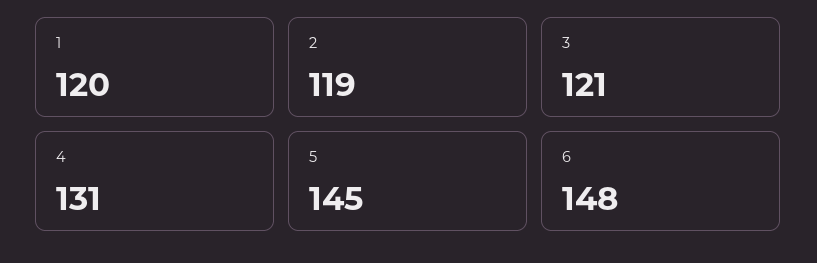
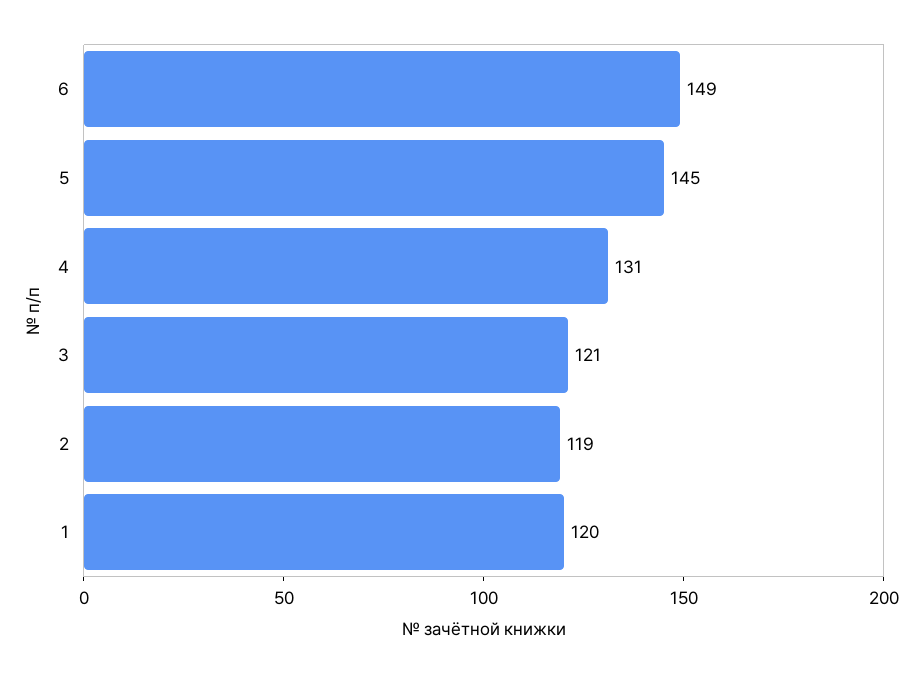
6: 148 -> 149

